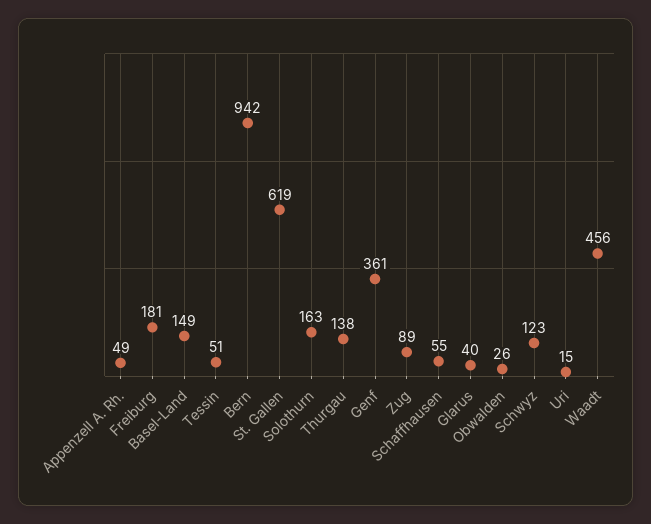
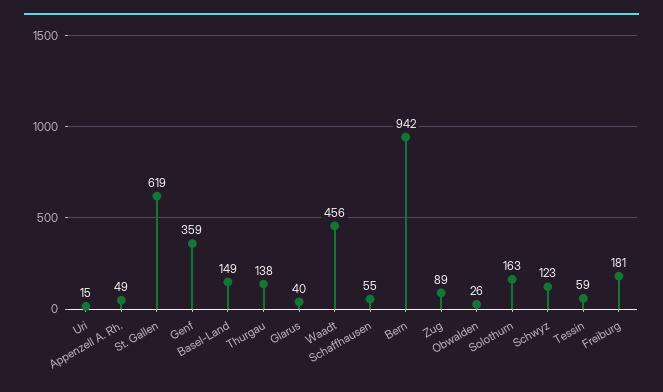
Tessin: 51 -> 59
Genf: 361 -> 359

